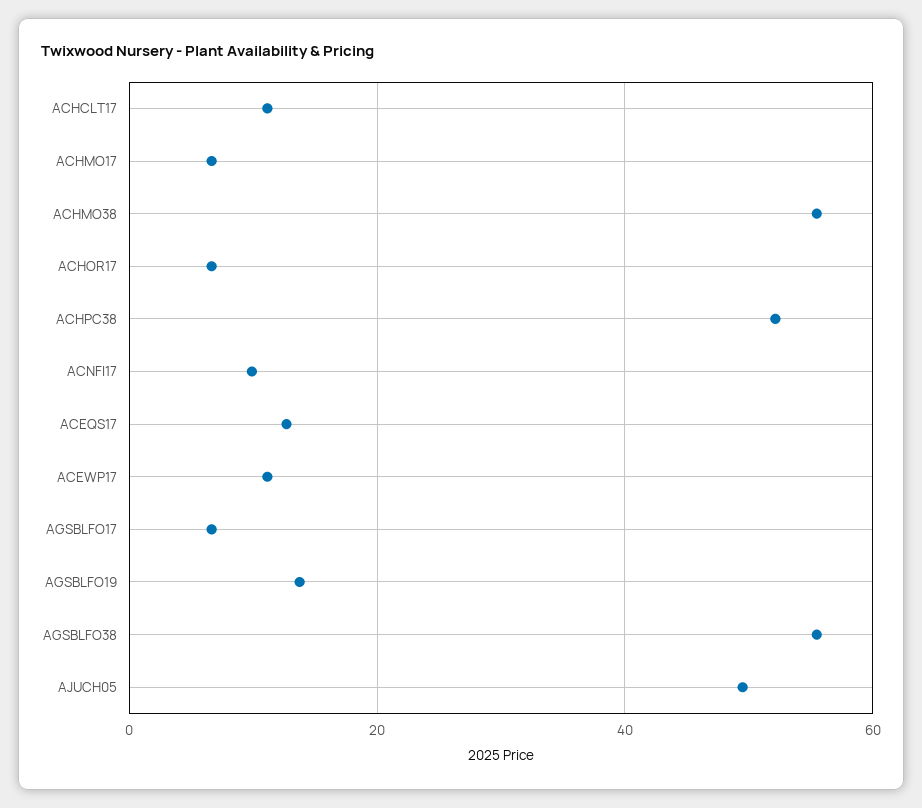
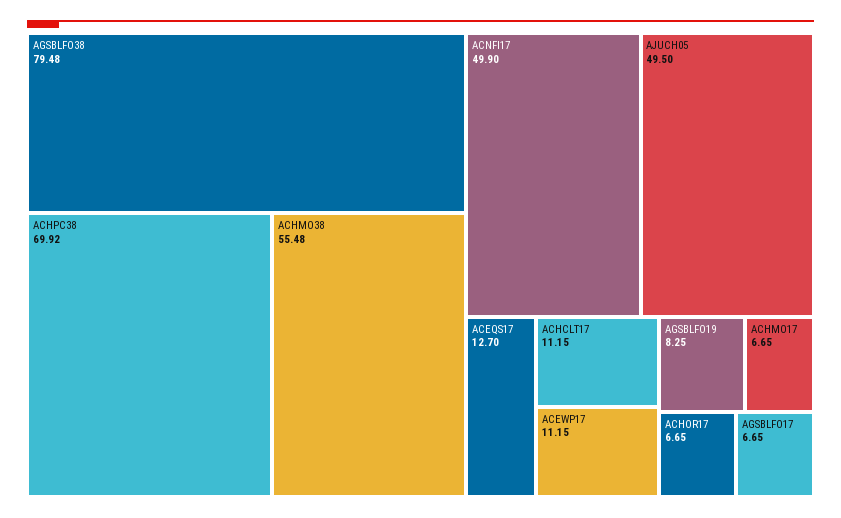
ACHPC38: 52 -> 69.92
ACNFI17: 10 -> 49.9
AGSBLFO19: 14 -> 8.25
AGSBLFO38: 56 -> 79.48

